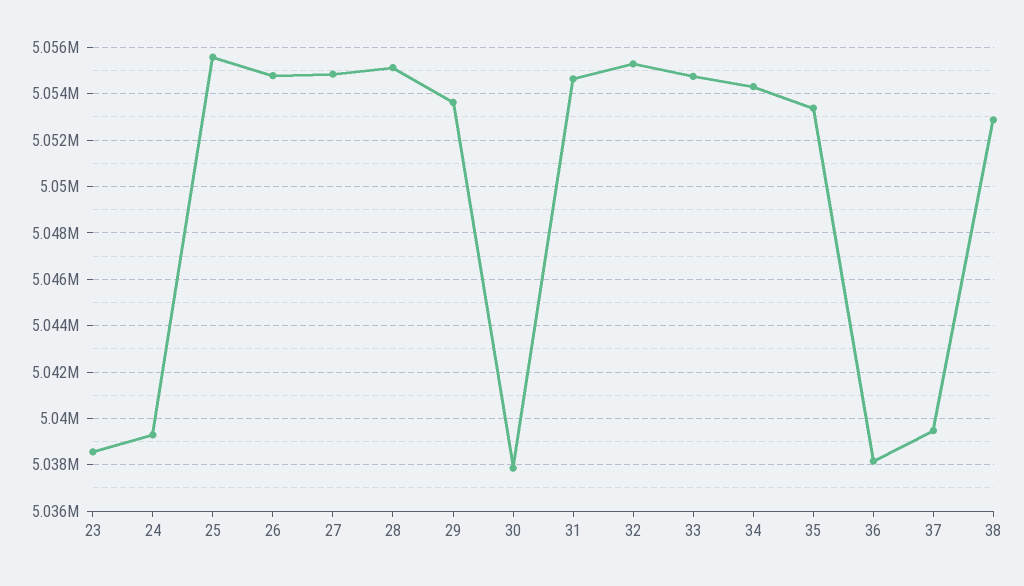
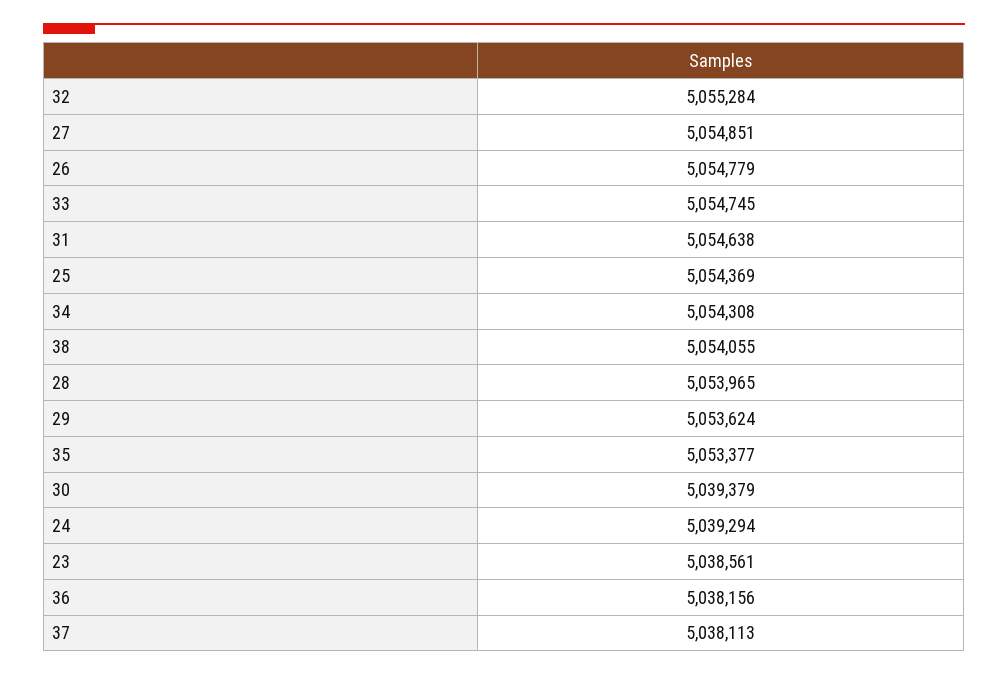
25: 5055500 -> 5054369
28: 5055000 -> 5053965
30: 5038000 -> 5039379
37: 5039500 -> 5038113
38: 5053000 -> 5054055

